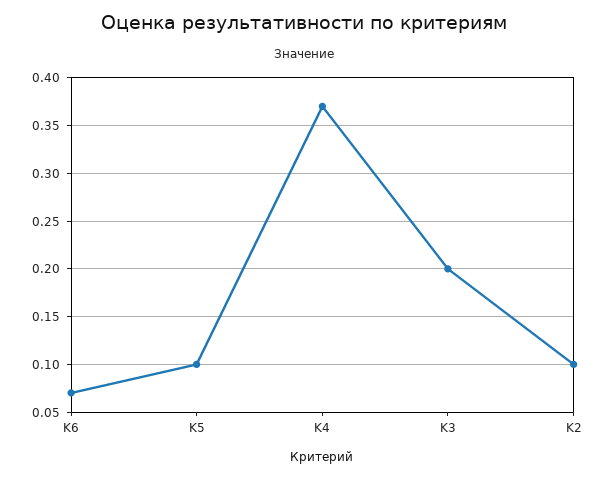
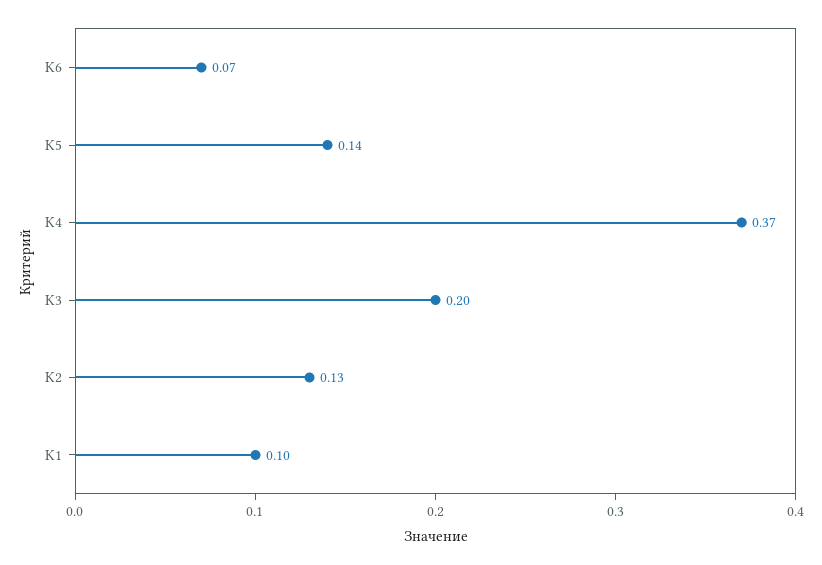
K5: 0.1 -> 0.14
K2: 0.1 -> 0.13
K1: none -> 0.1

